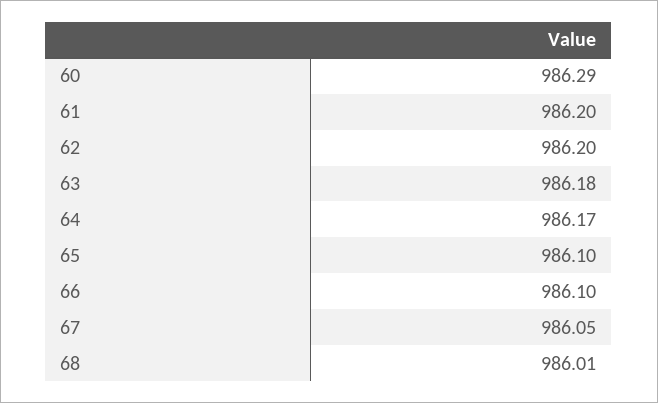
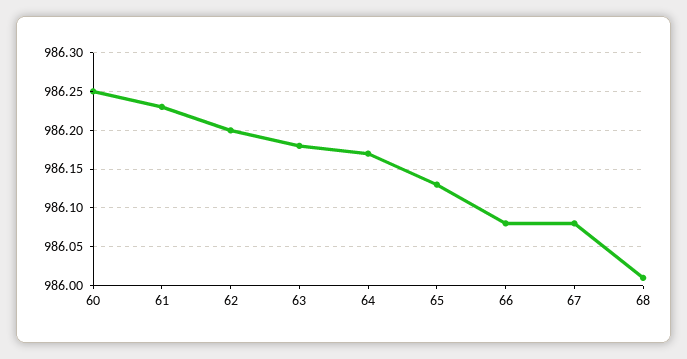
60: 986.29 -> 986.25
61: 986.2 -> 986.23
65: 986.1 -> 986.13
66: 986.1 -> 986.08
67: 986.05 -> 986.08

